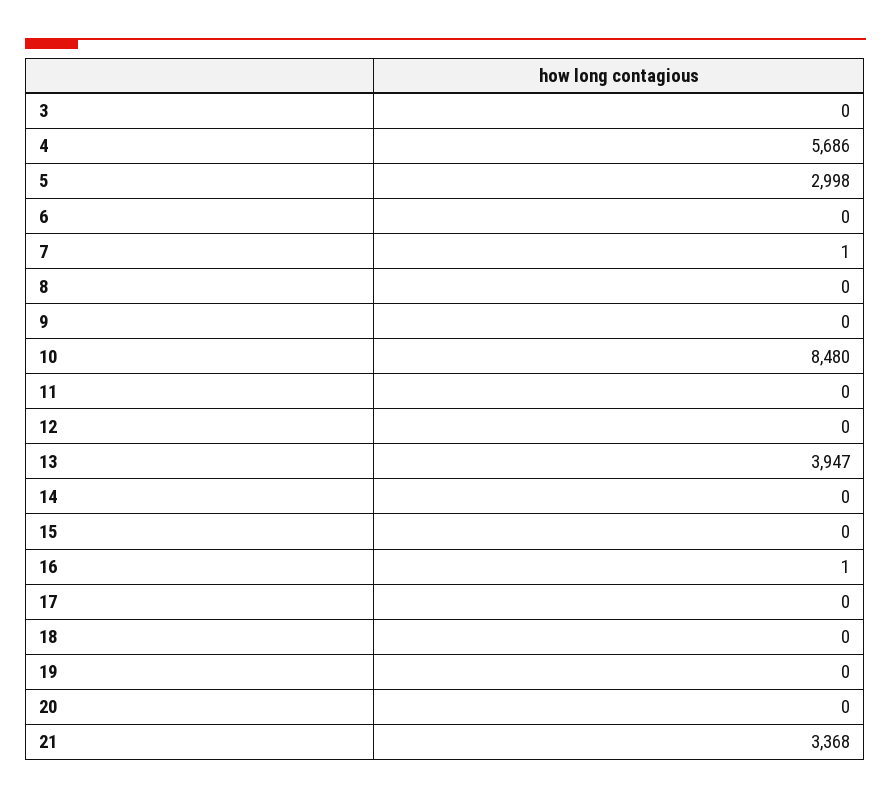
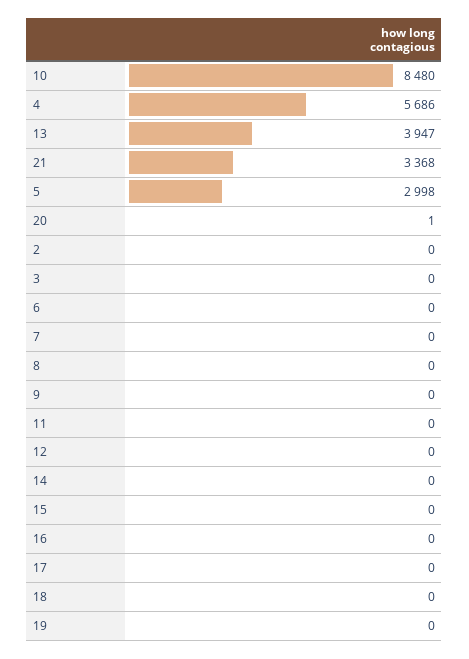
7: 1 -> 0
16: 1 -> 0
20: 0 -> 1
2: none -> 0

